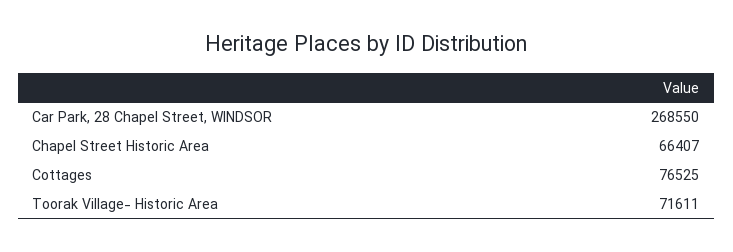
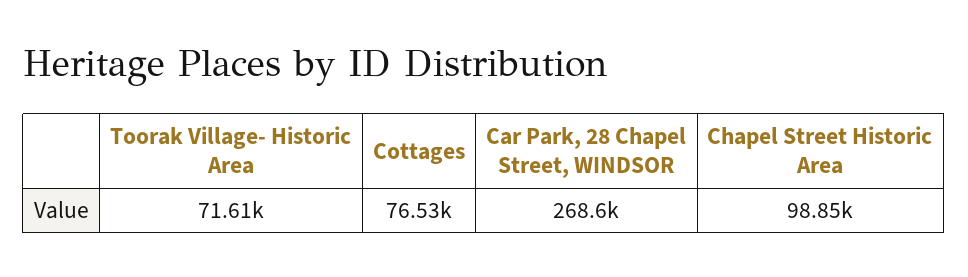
Chapel Street Historic Area: 66407 -> 98850

